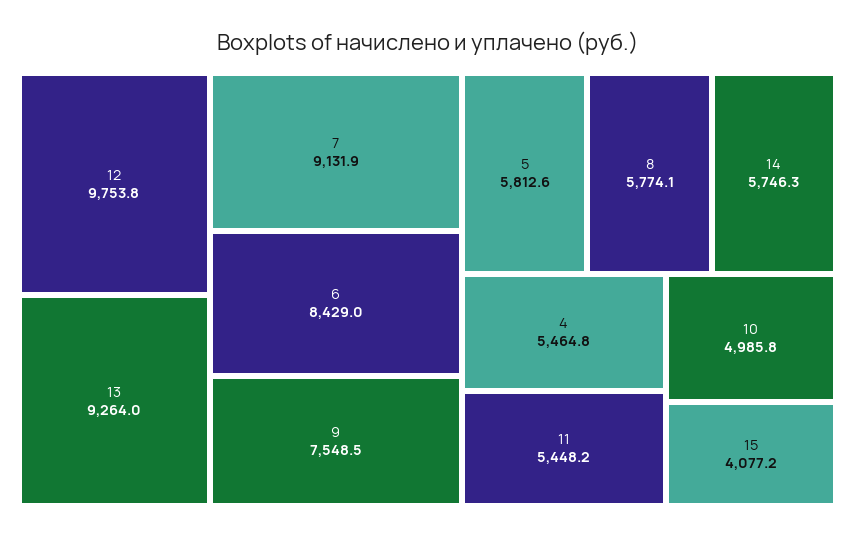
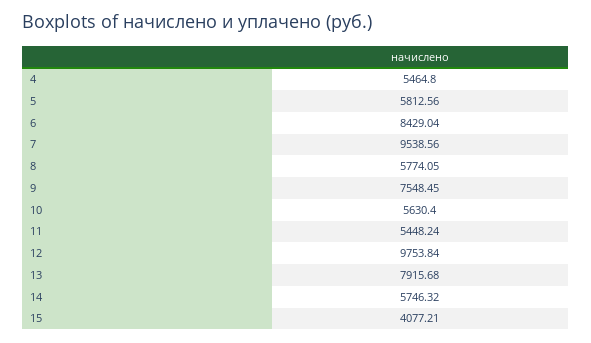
13: 9264 -> 7915.68
7: 9131.9 -> 9538.56
10: 4985.8 -> 5630.4

